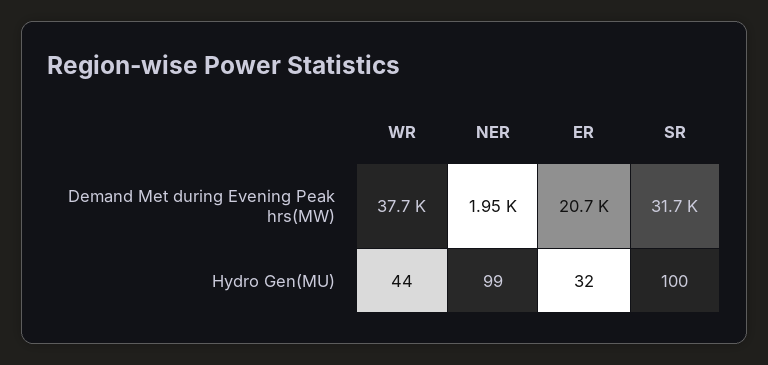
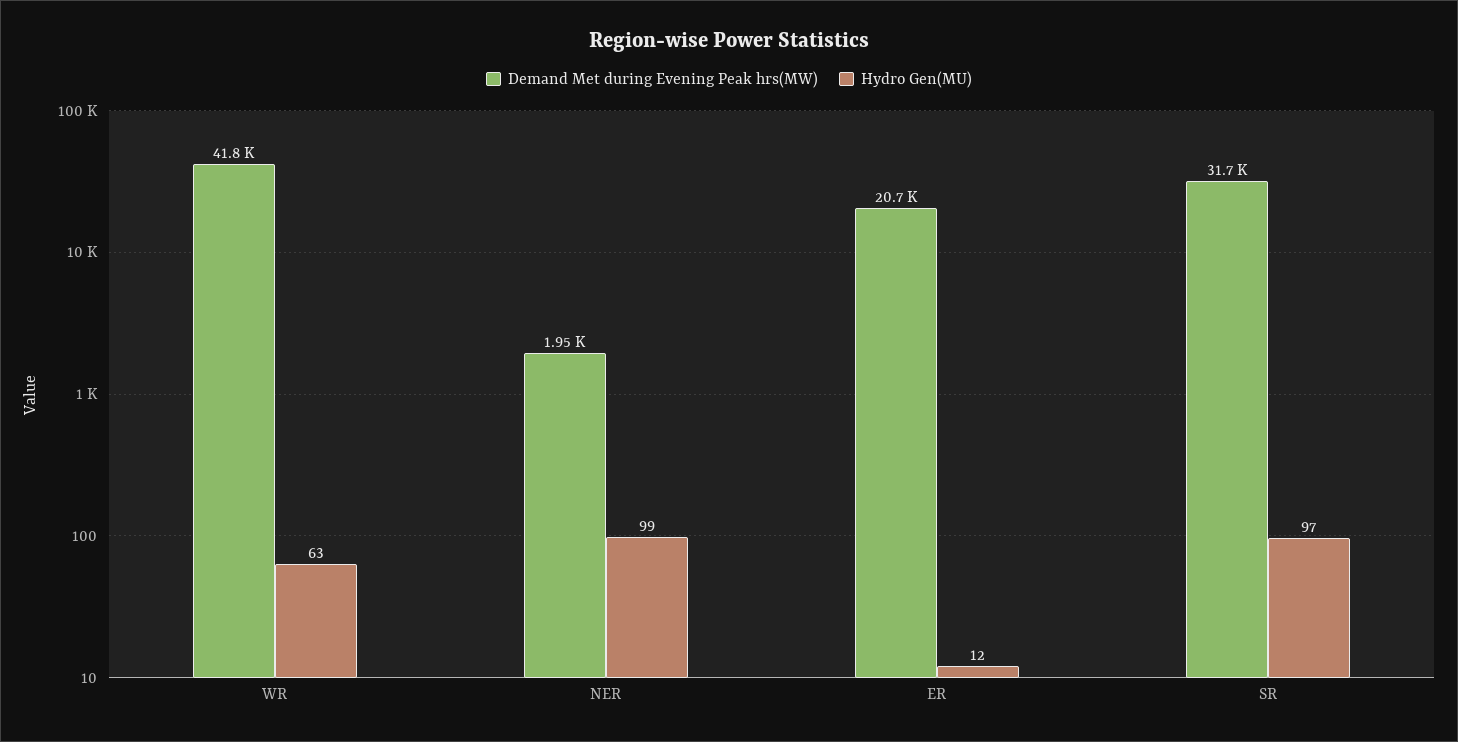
Demand Met during Evening Peak hrs(MW), WR: 37700 -> 41800
Hydro Gen(MU), WR: 44 -> 63
Hydro Gen(MU), ER: 32 -> 12
Hydro Gen(MU), SR: 100 -> 97

